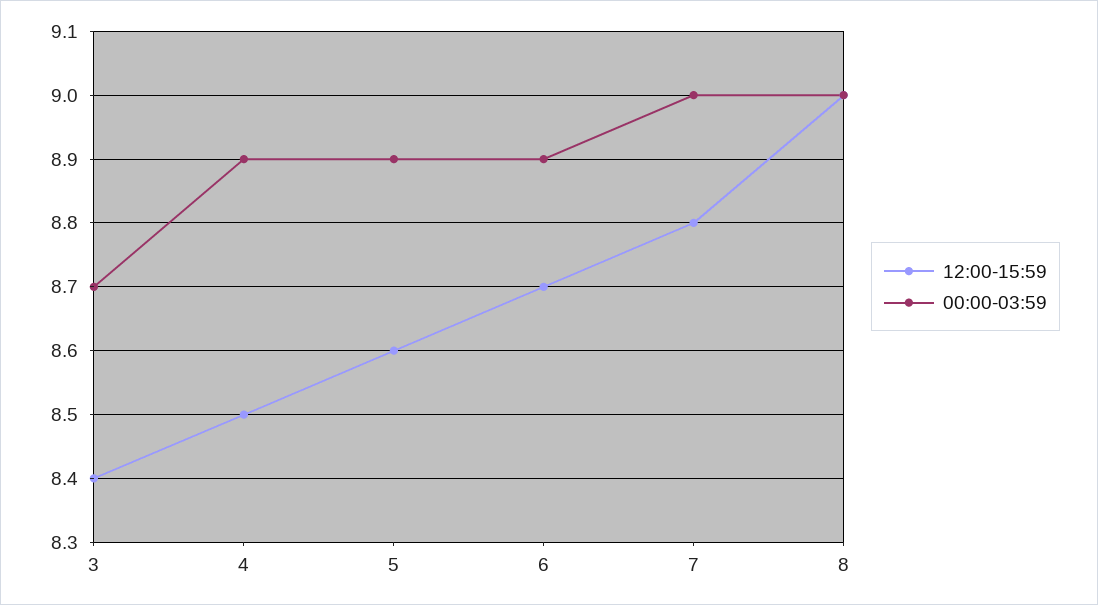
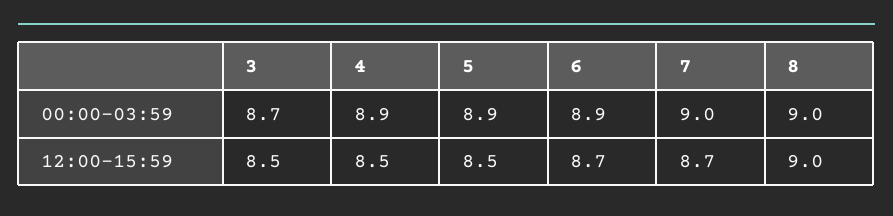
12:00-15:59, 3: 8.4 -> 8.5
12:00-15:59, 5: 8.6 -> 8.5
12:00-15:59, 7: 8.8 -> 8.7

